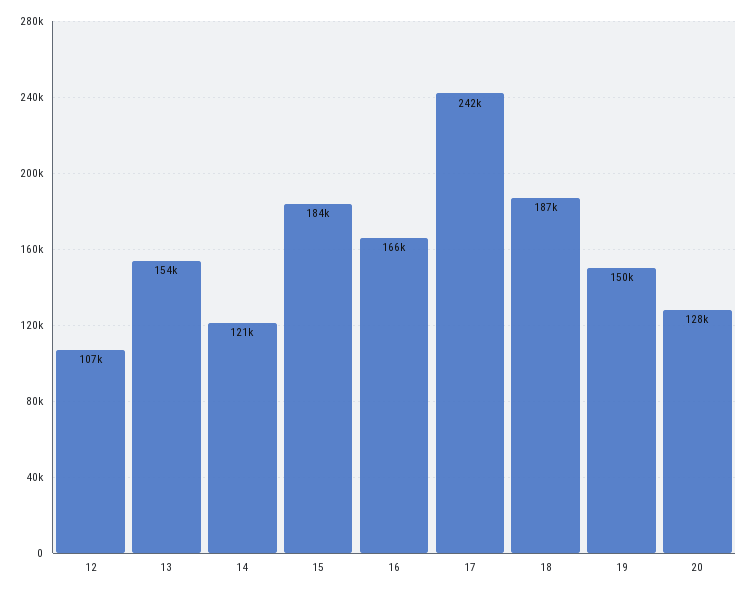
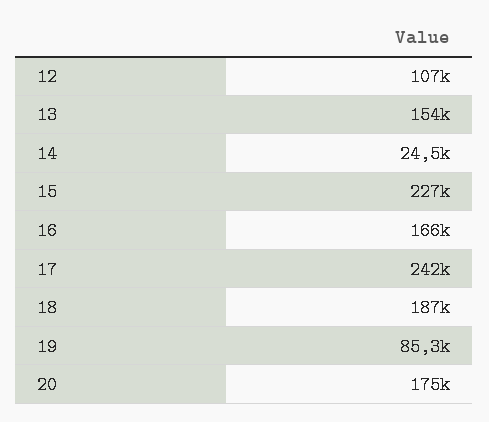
14: 121000 -> 24500
15: 184000 -> 227000
19: 150000 -> 85300
20: 128000 -> 175000

